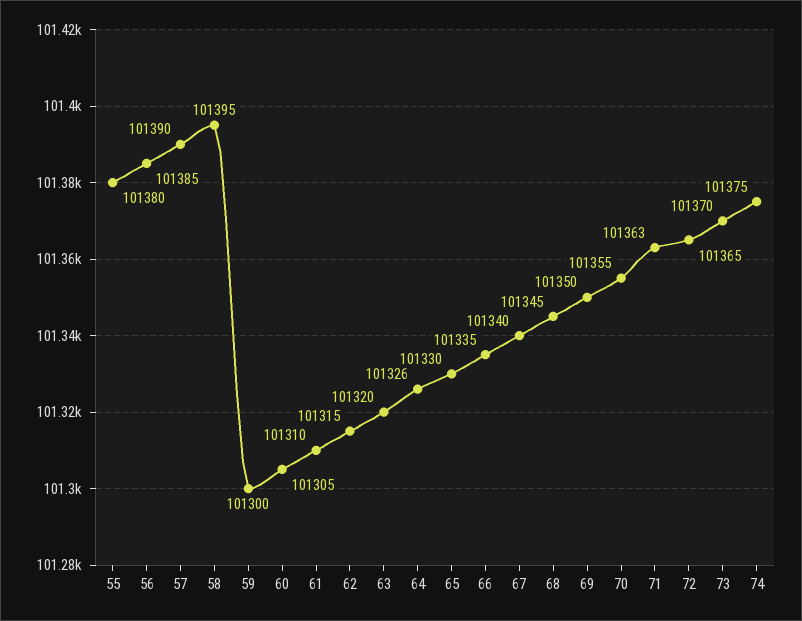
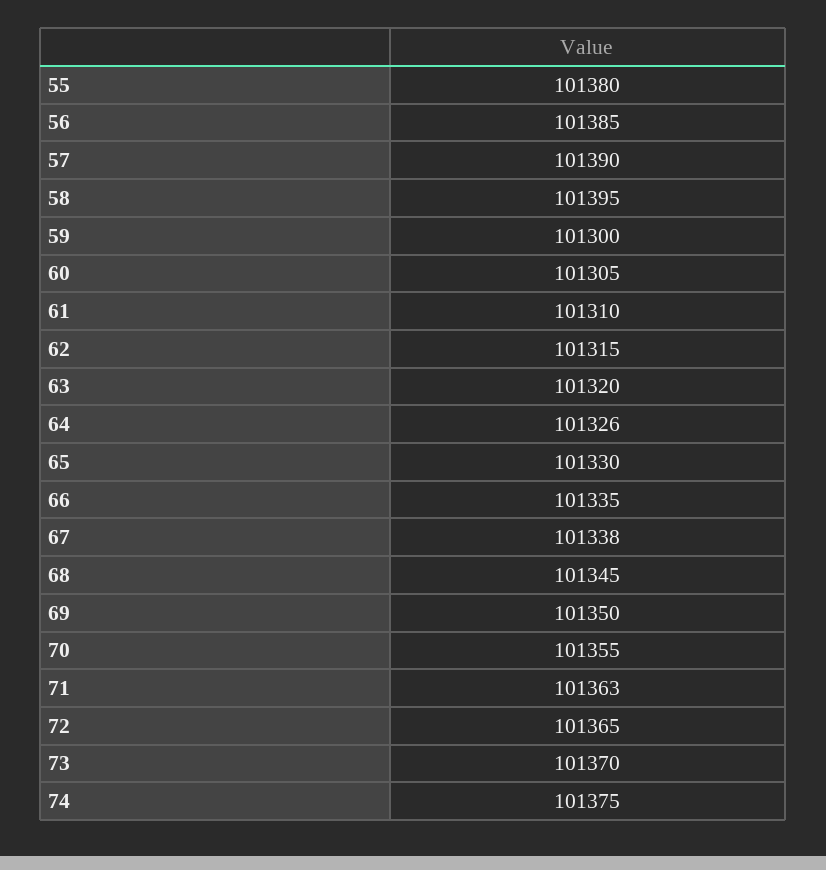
67: 101340 -> 101338

